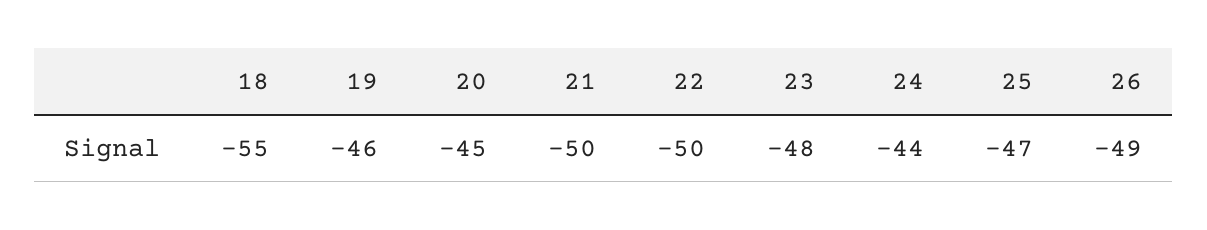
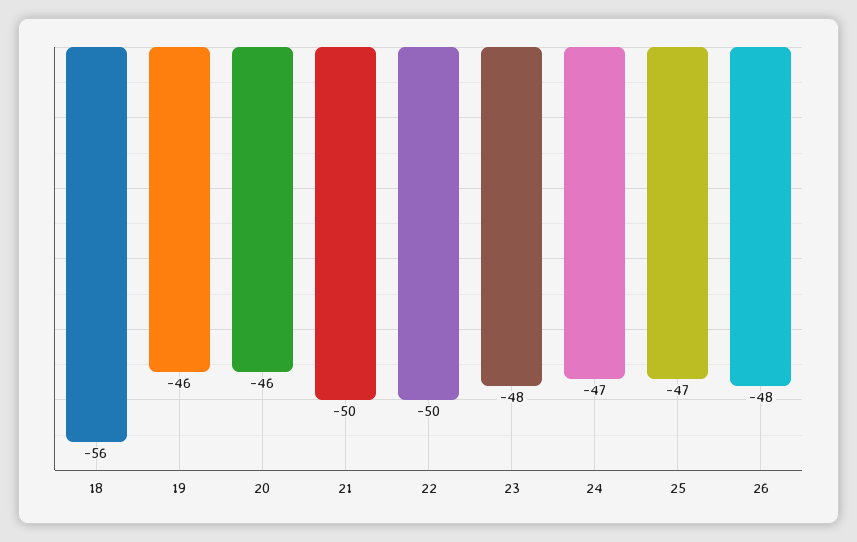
18: -55 -> -56
20: -45 -> -46
24: -44 -> -47
26: -49 -> -48

